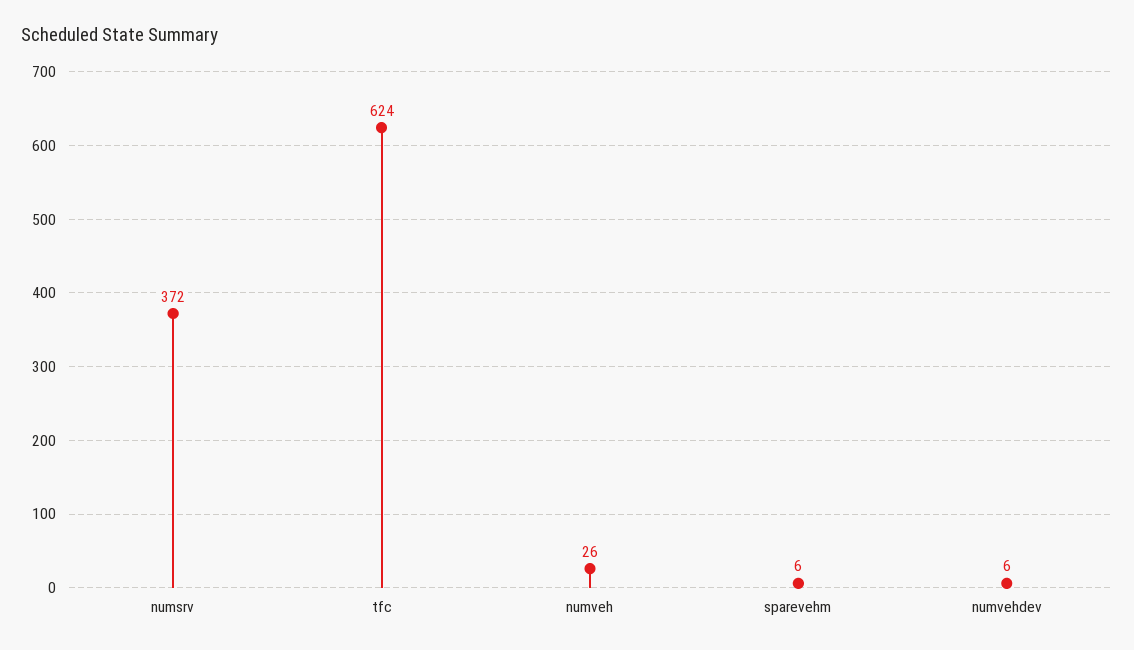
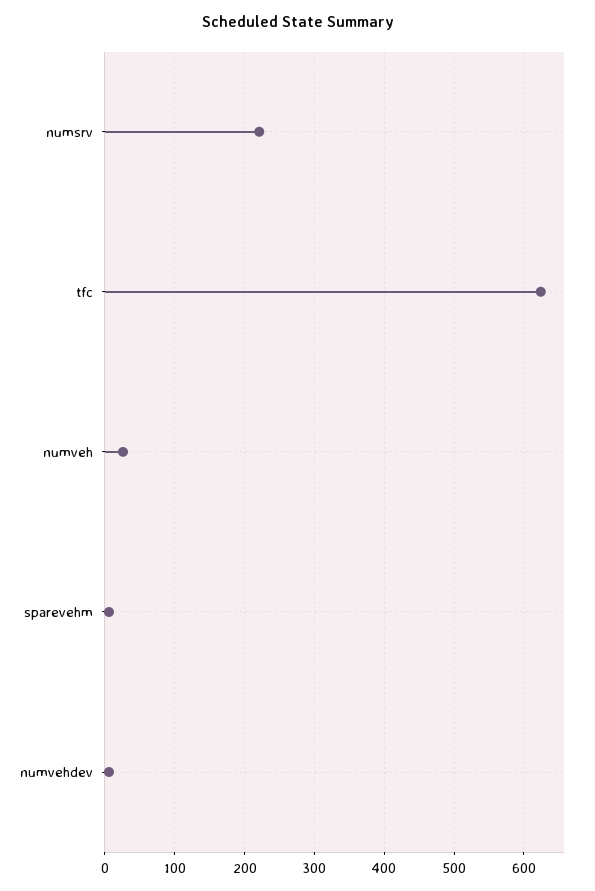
numsrv: 372 -> 220

